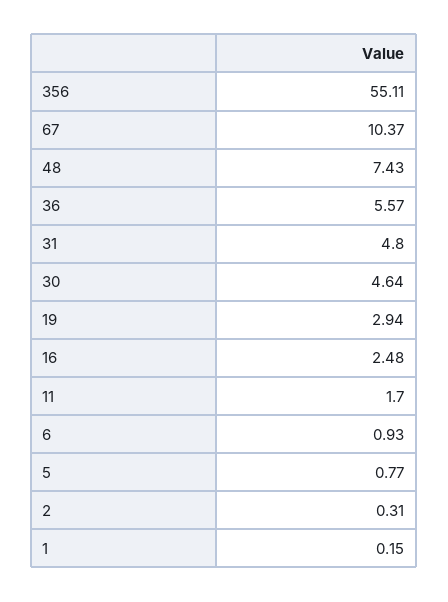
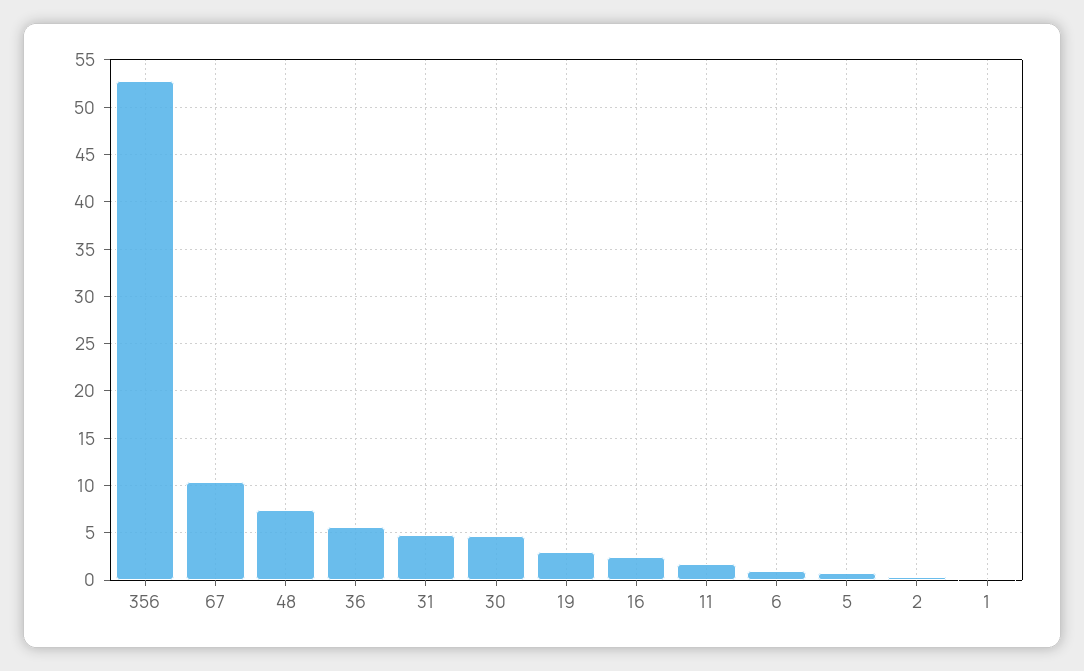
356: 55.11 -> 53

